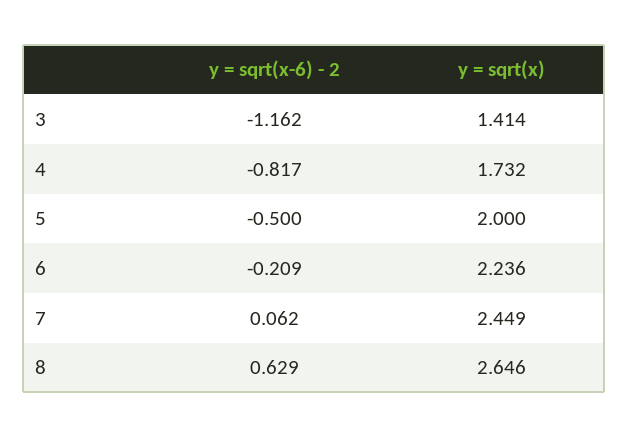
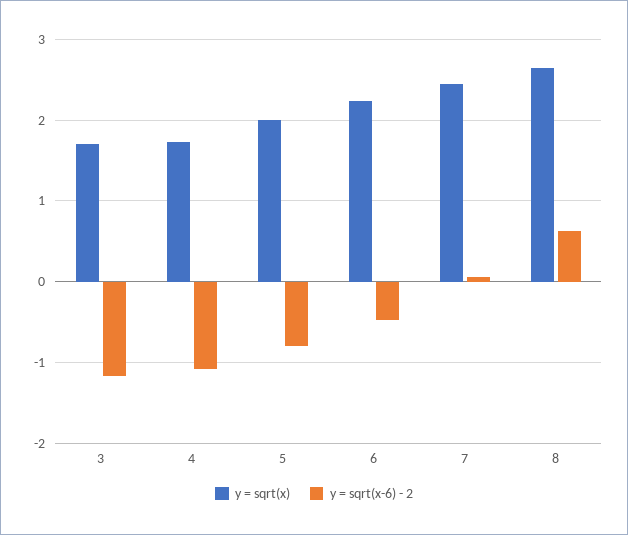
y = sqrt(x), 3: 1.414 -> 1.7
y = sqrt(x-6) - 2, 4: -0.817 -> -1.1
y = sqrt(x-6) - 2, 5: -0.5 -> -0.8
y = sqrt(x-6) - 2, 6: -0.209 -> -0.5

